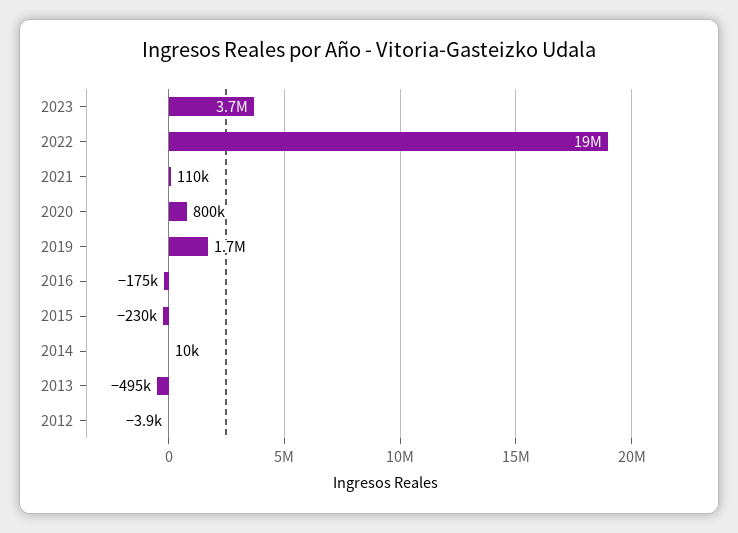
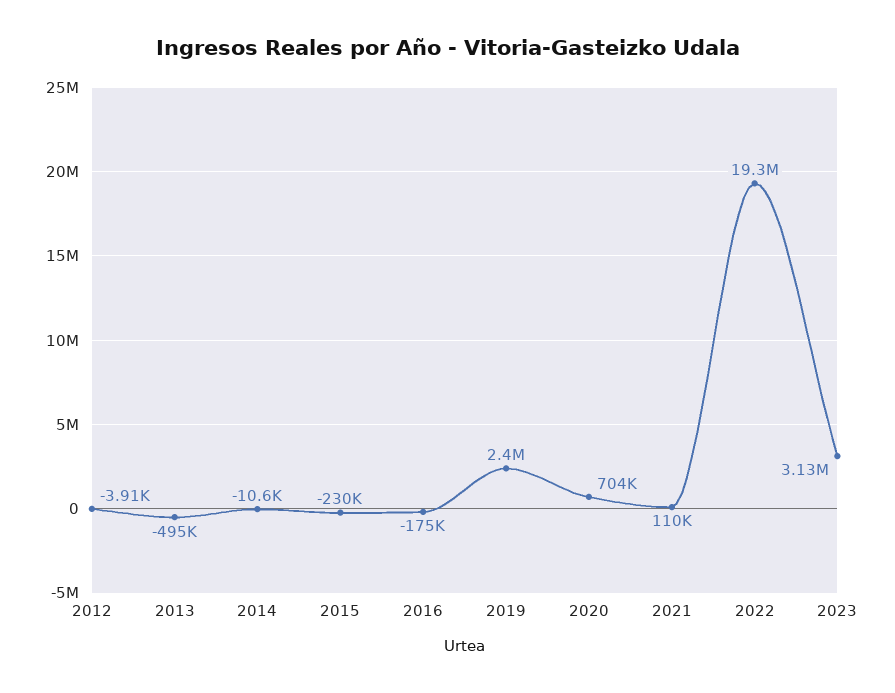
2023: 3700000 -> 3130000
2020: 800000 -> 704000
2019: 1700000 -> 2400000
2014: 10000 -> -10600

